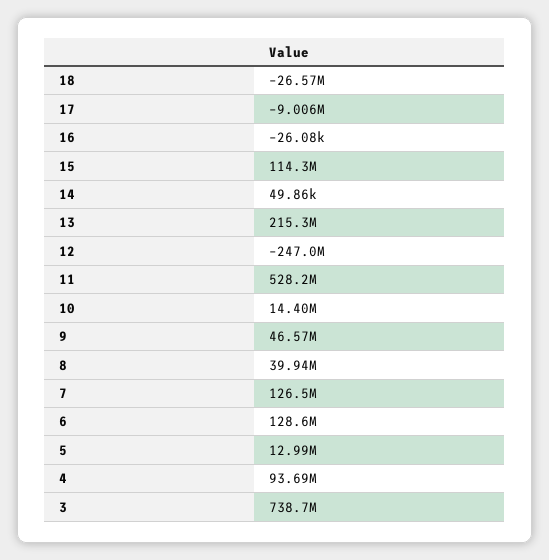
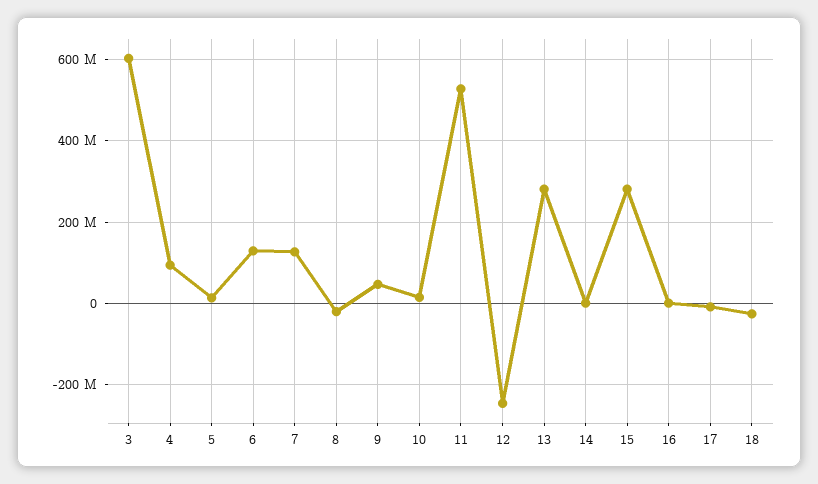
15: 114300000 -> 280000000
13: 215300000 -> 280000000
8: 39940000 -> -20000000
3: 738700000 -> 600000000

